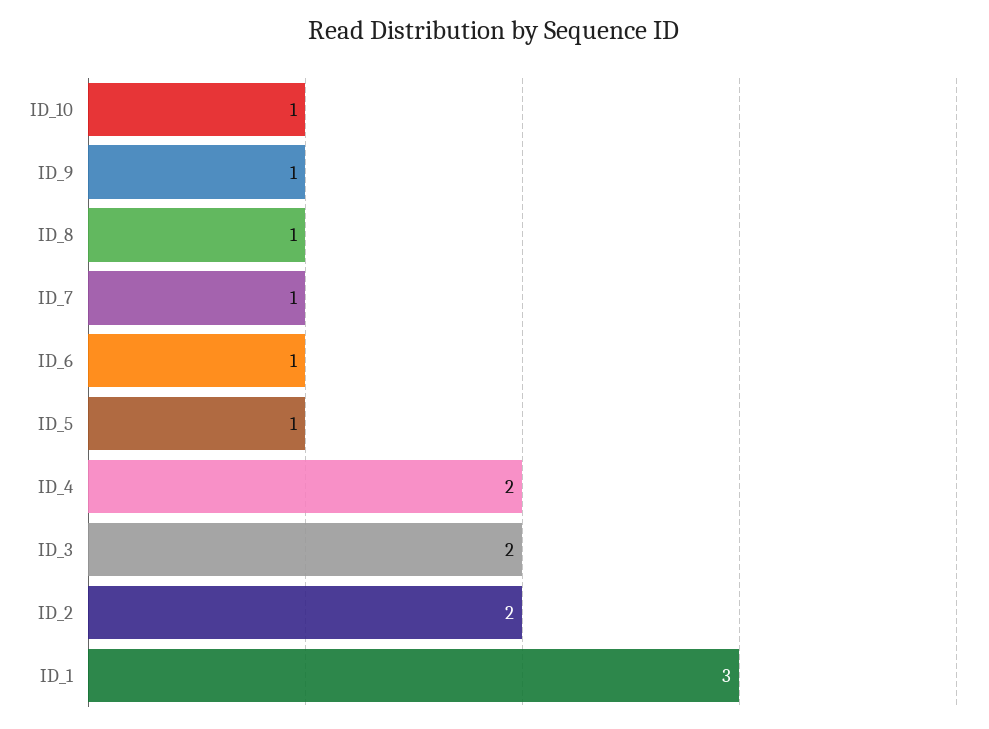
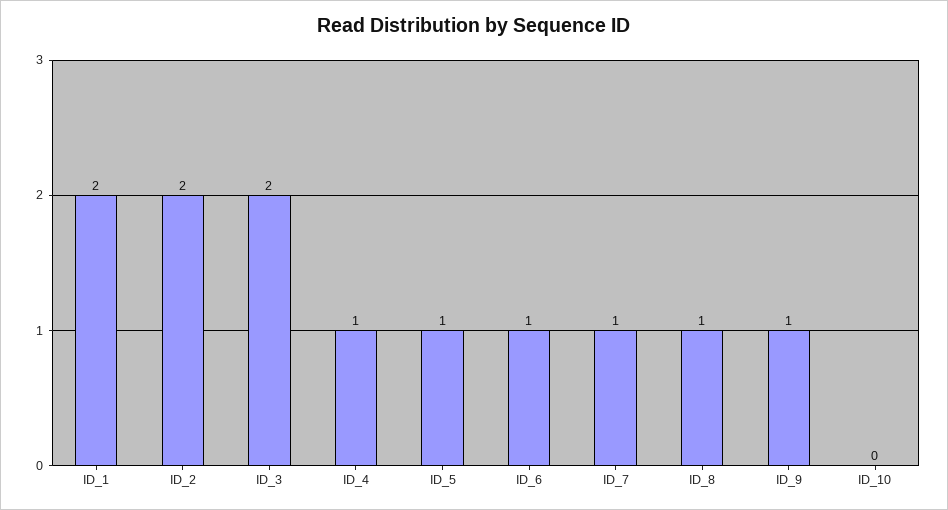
ID_10: 1 -> 0
ID_4: 2 -> 1
ID_1: 3 -> 2

